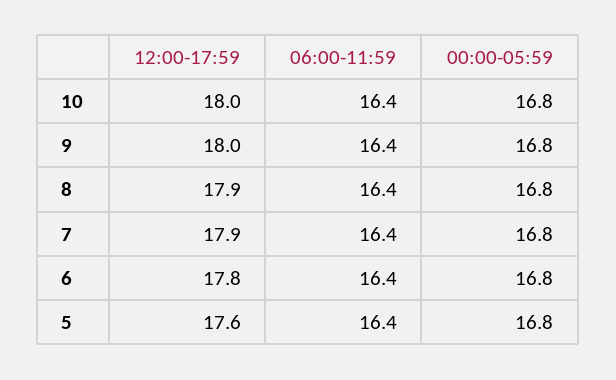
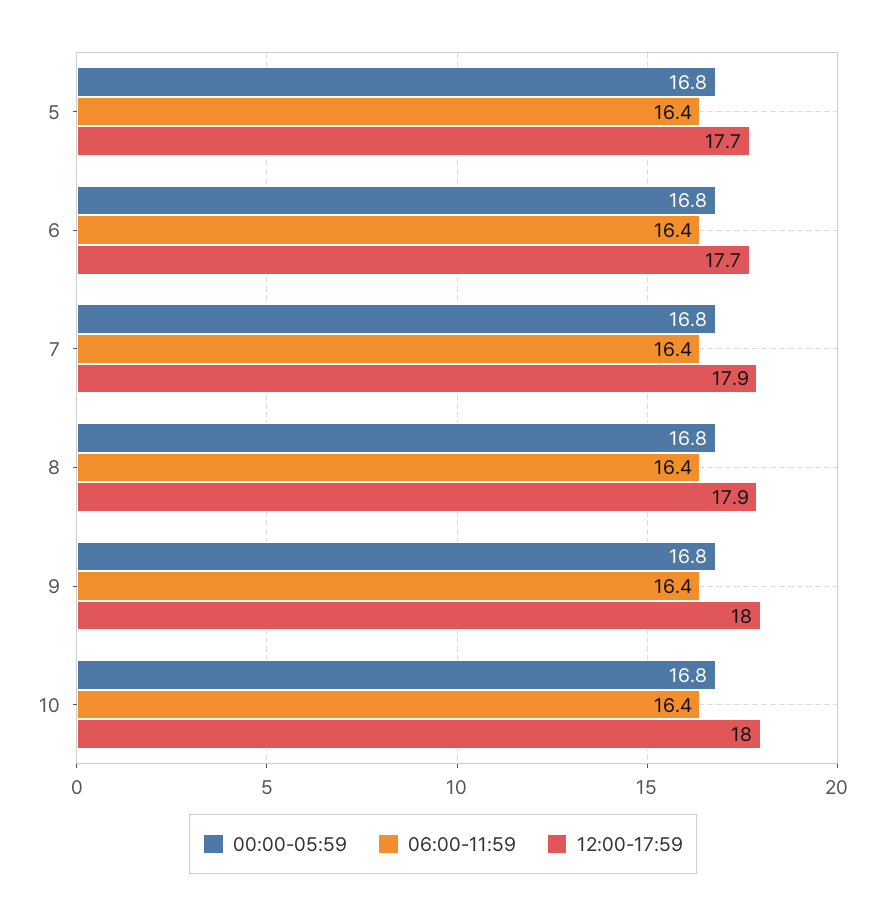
12:00-17:59, 6: 17.8 -> 17.7
12:00-17:59, 5: 17.6 -> 17.7

